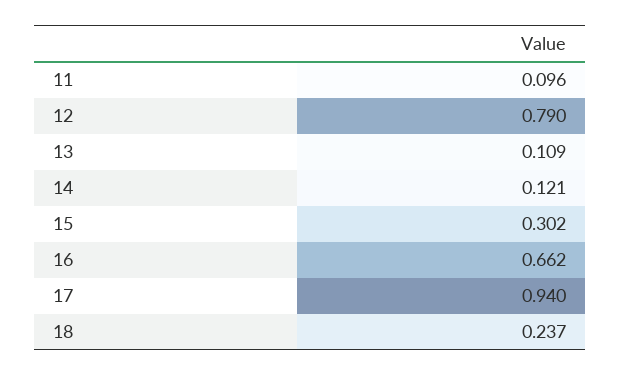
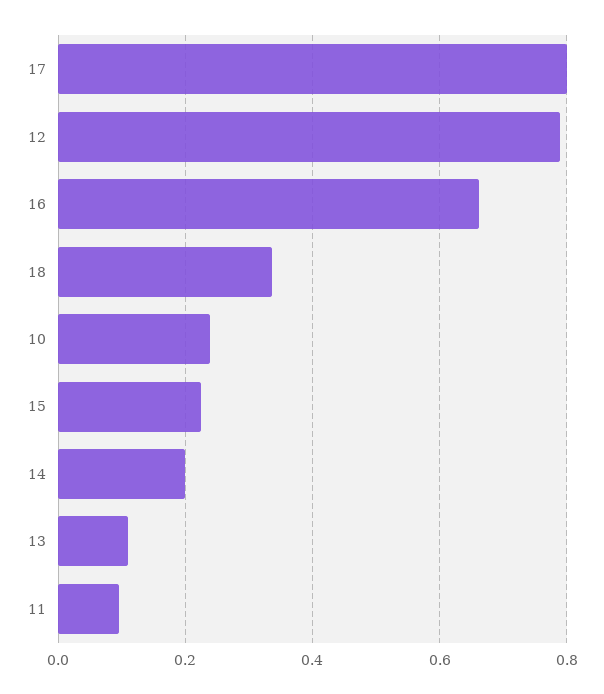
14: 0.121 -> 0.2
15: 0.302 -> 0.22
17: 0.94 -> 0.8
18: 0.237 -> 0.34
10: none -> 0.24

